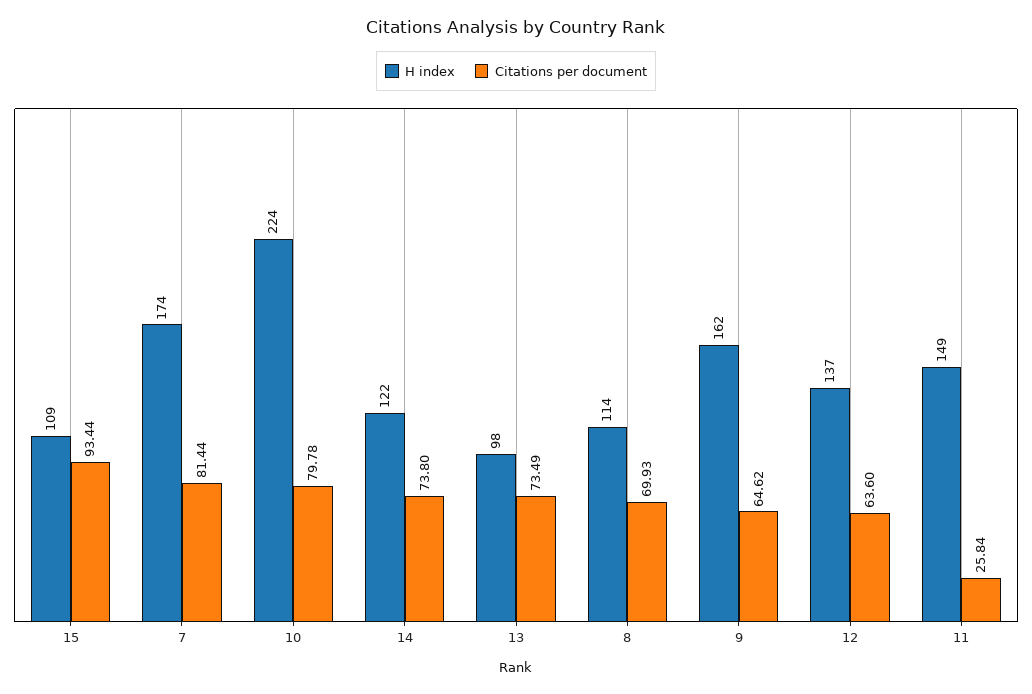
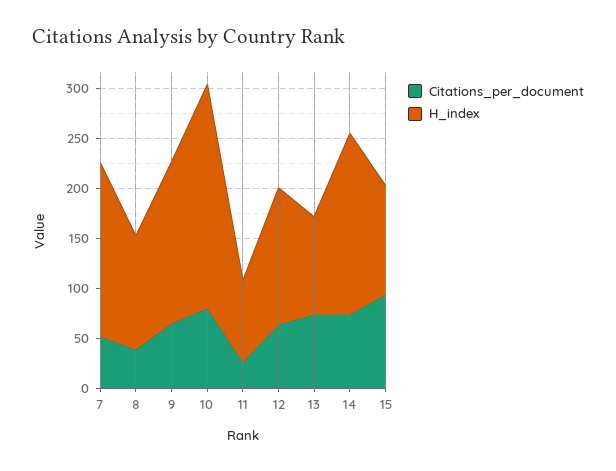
Citations per document, 7: 81.44 -> 50
H index, 14: 122 -> 180
Citations per document, 8: 69.93 -> 40
H index, 11: 149 -> 80

